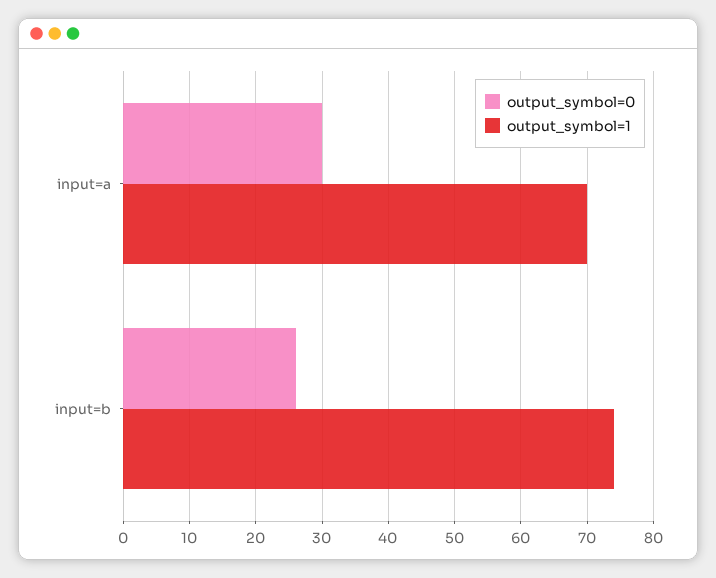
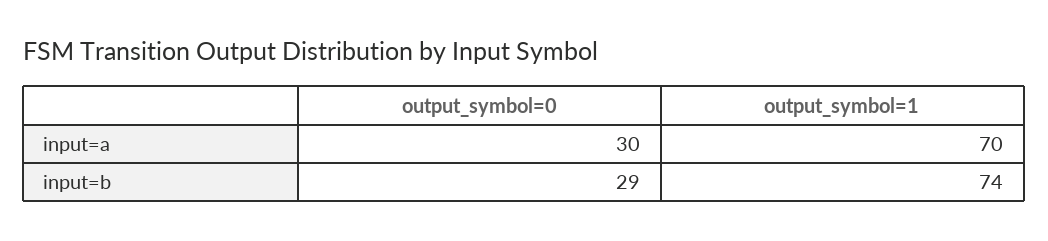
output_symbol=0, input=b: 26 -> 29

